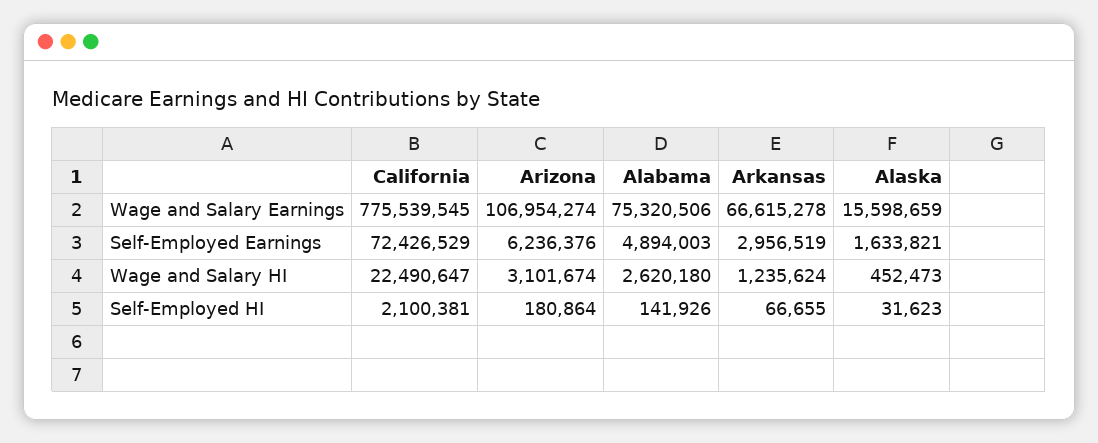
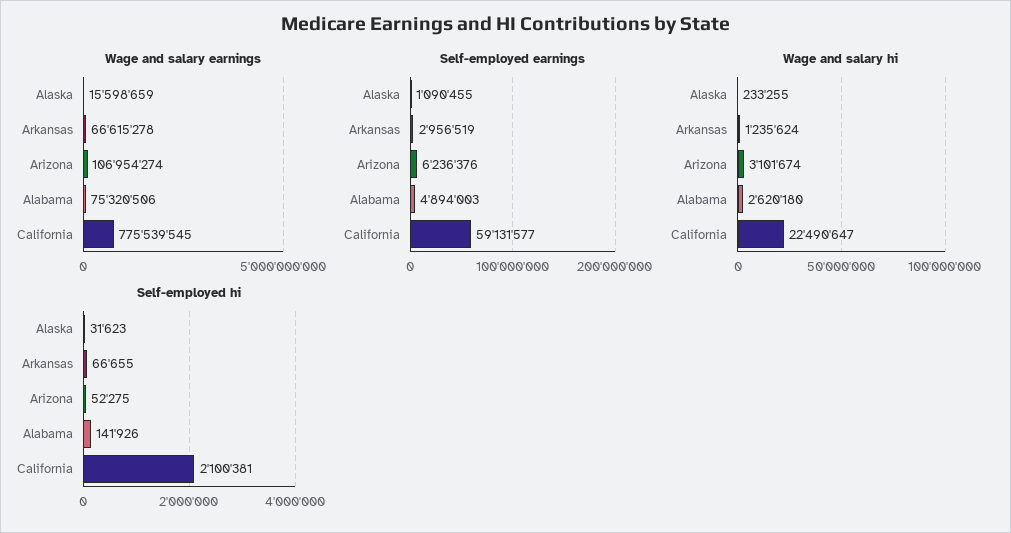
Self-Employed Earnings, California: 72426529 -> 59131577
Self-Employed Earnings, Alaska: 1633821 -> 1090455
Wage and Salary HI, Alaska: 452473 -> 233255
Self-Employed HI, Arizona: 180864 -> 52275

